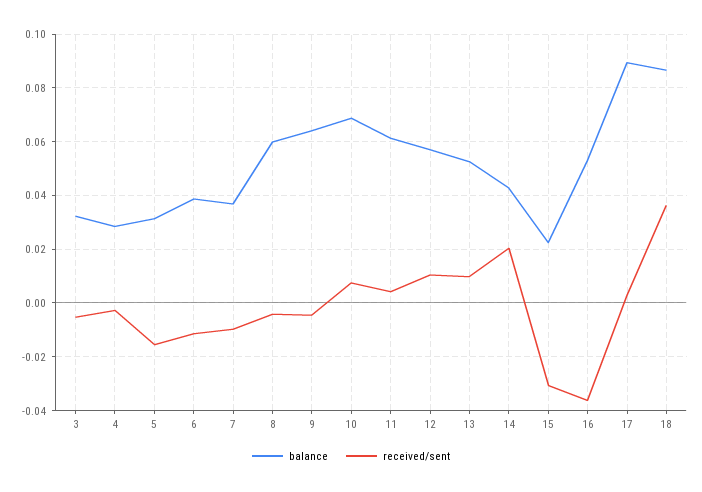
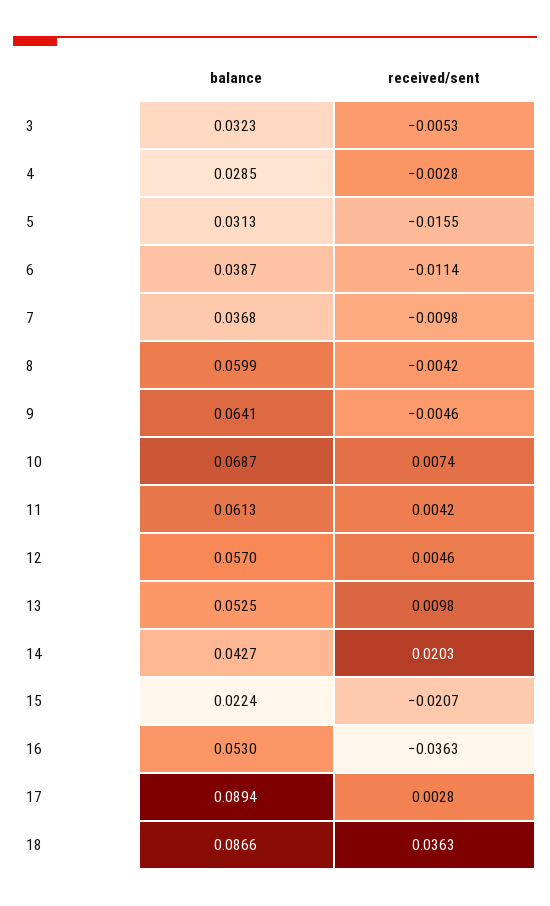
received/sent, 12: 0.01 -> 0.0046
received/sent, 15: -0.03 -> -0.0207

